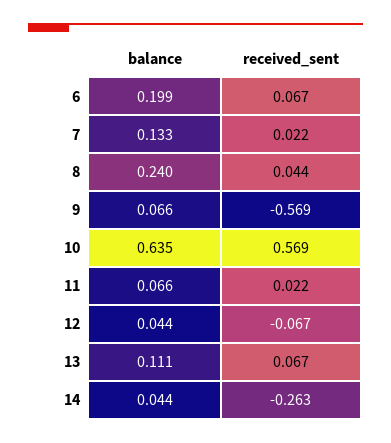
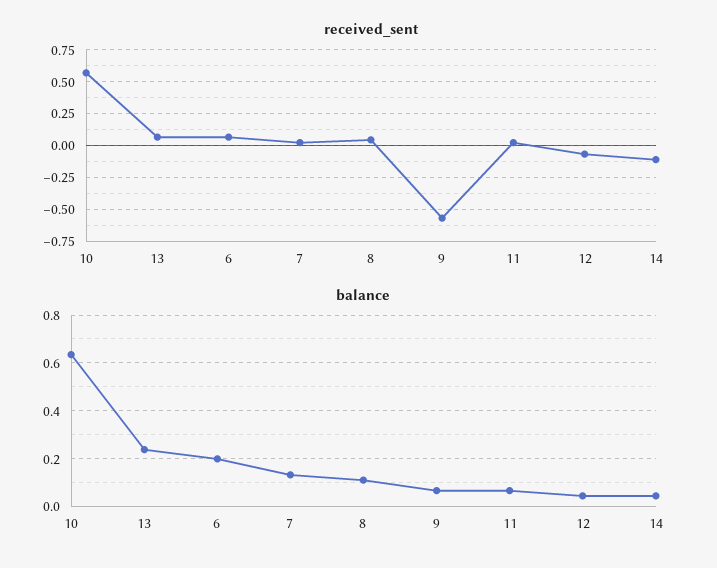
balance, 8: 0.24 -> 0.1
balance, 13: 0.111 -> 0.25
received_sent, 14: -0.263 -> -0.1

